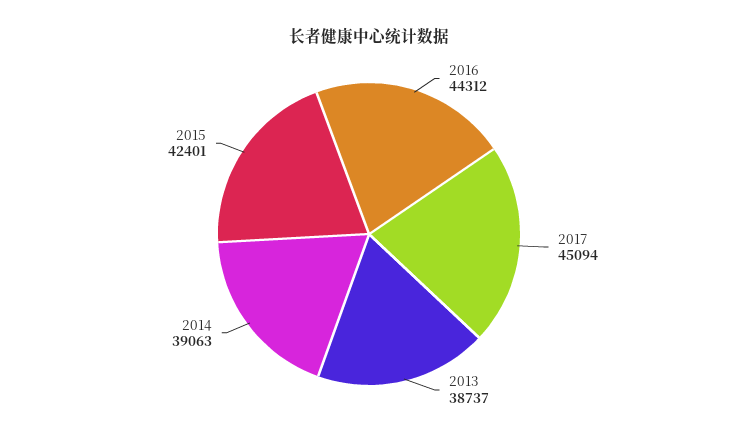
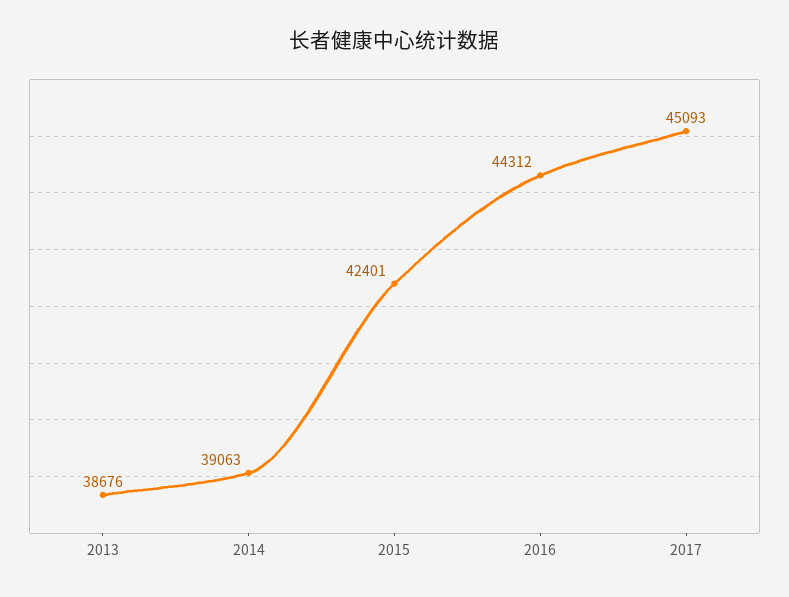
2017: 45094 -> 45093
2013: 38737 -> 38676

